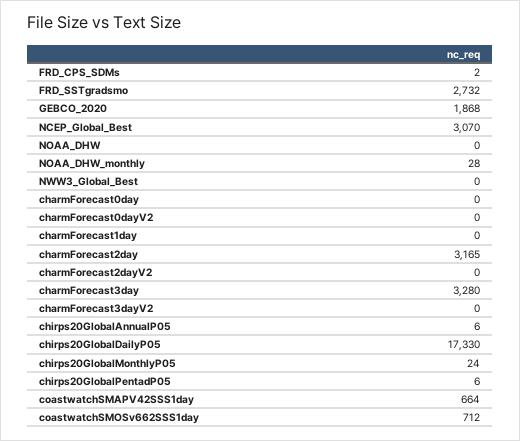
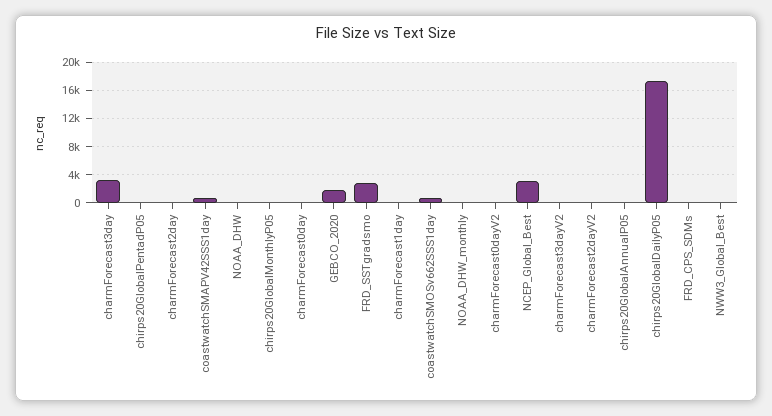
charmForecast2day: 3165 -> 0

